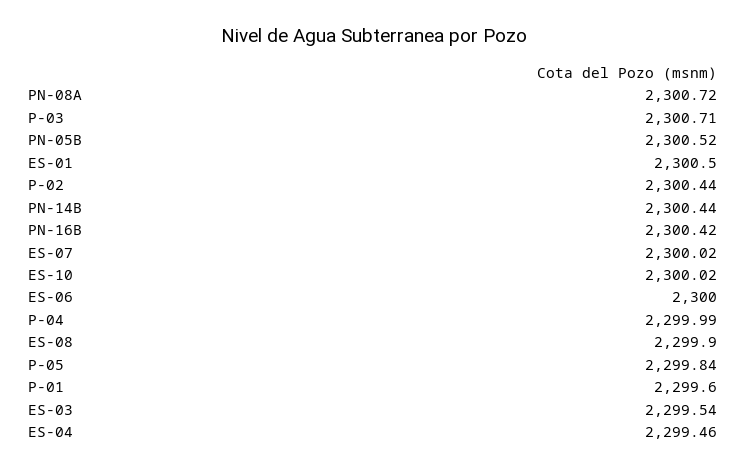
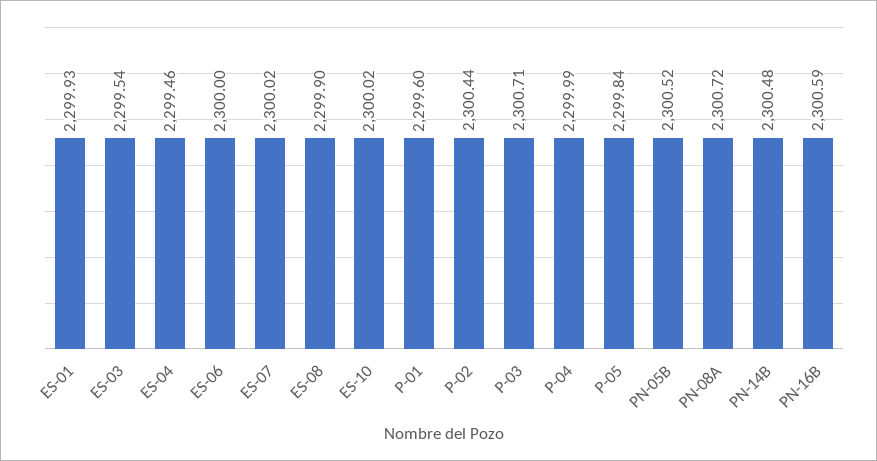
ES-01: 2300.5 -> 2299.93
PN-14B: 2300.44 -> 2300.48
PN-16B: 2300.42 -> 2300.59

